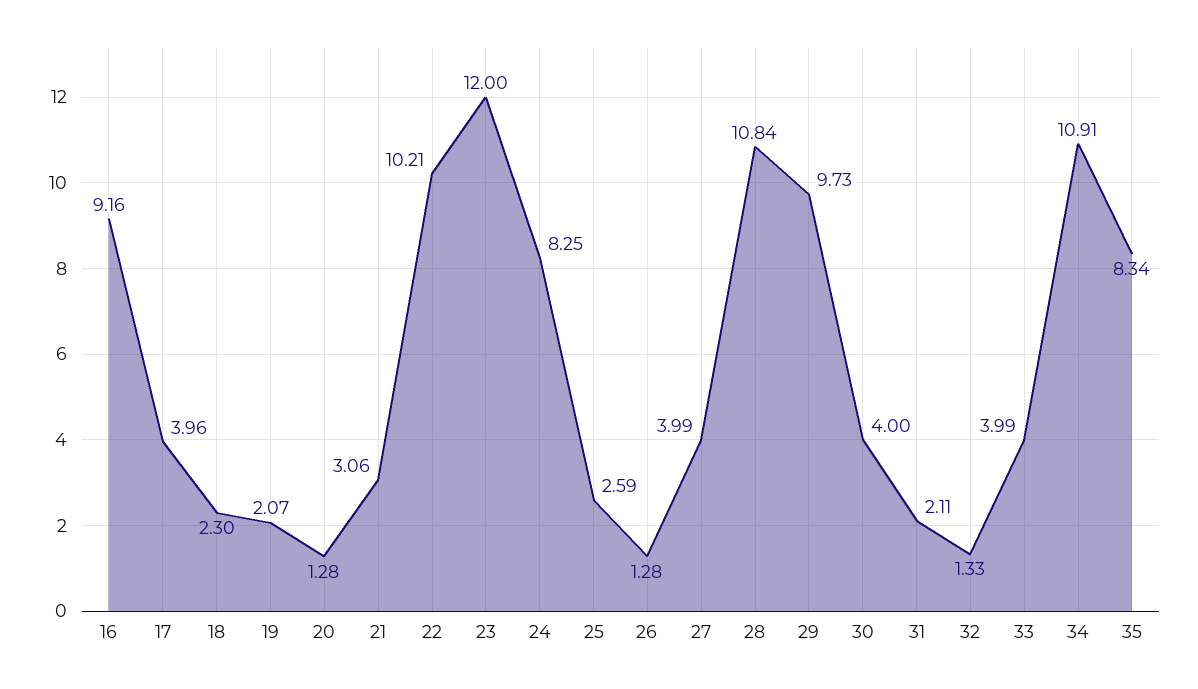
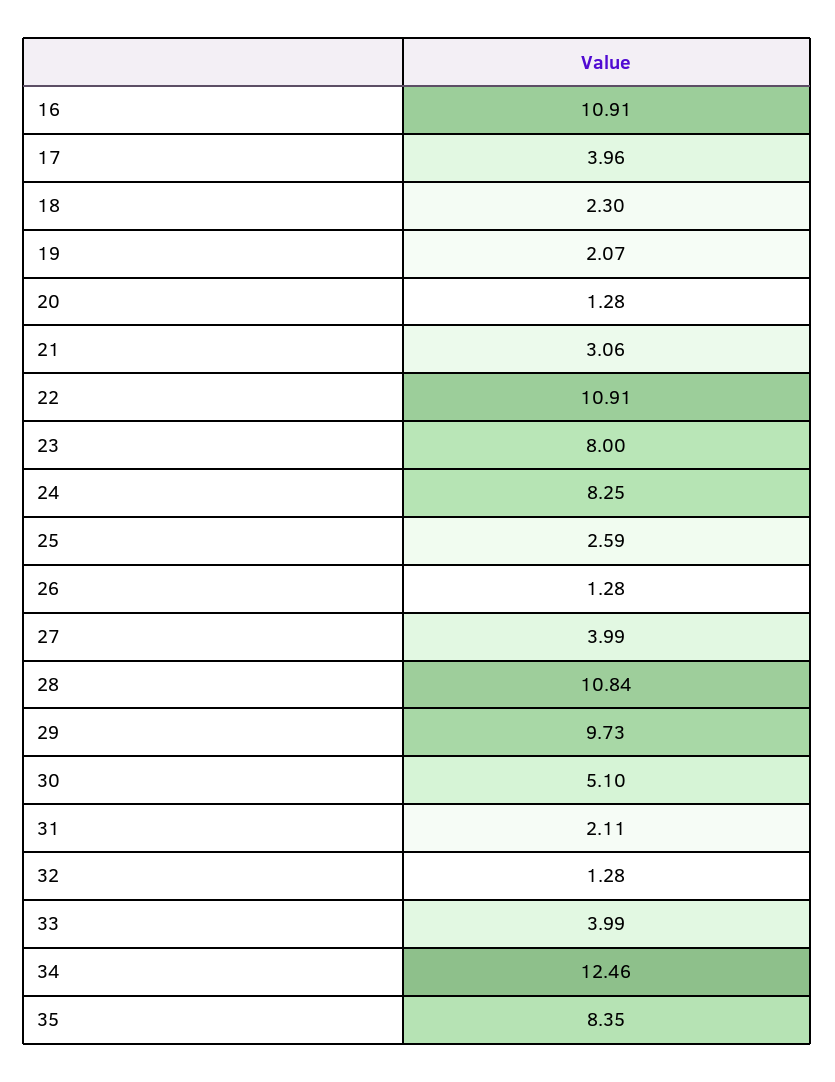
16: 9.16 -> 10.91
22: 10.21 -> 10.91
23: 12 -> 8
30: 4 -> 5.1
32: 1.33 -> 1.28
34: 10.91 -> 12.46
35: 8.34 -> 8.35

